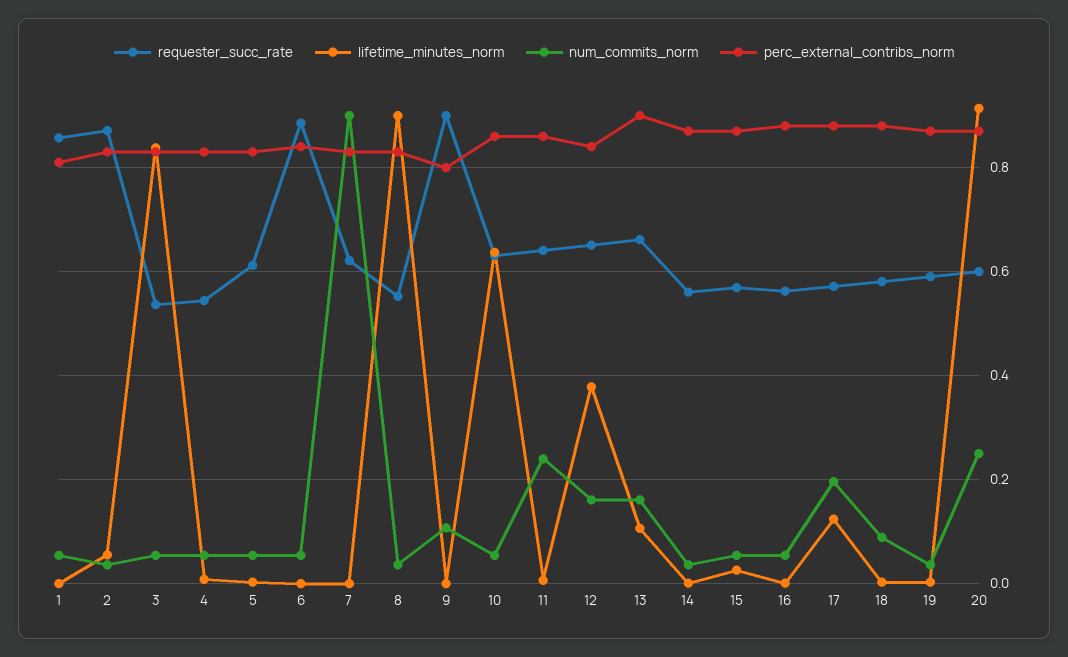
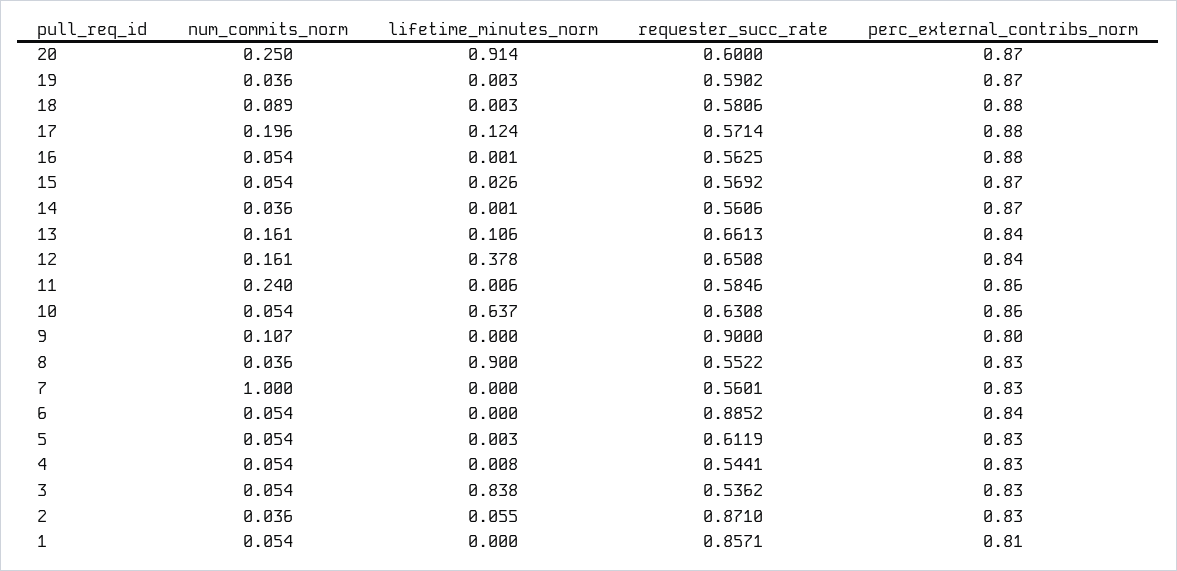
requester_succ_rate, 7: 0.62 -> 0.5601
num_commits_norm, 7: 0.9 -> 1
requester_succ_rate, 11: 0.64 -> 0.5846
perc_external_contribs_norm, 13: 0.9 -> 0.84

